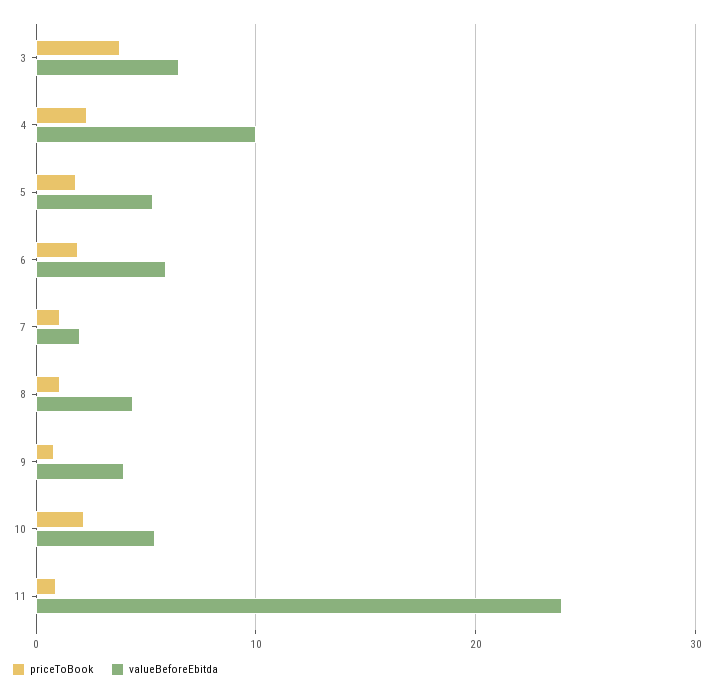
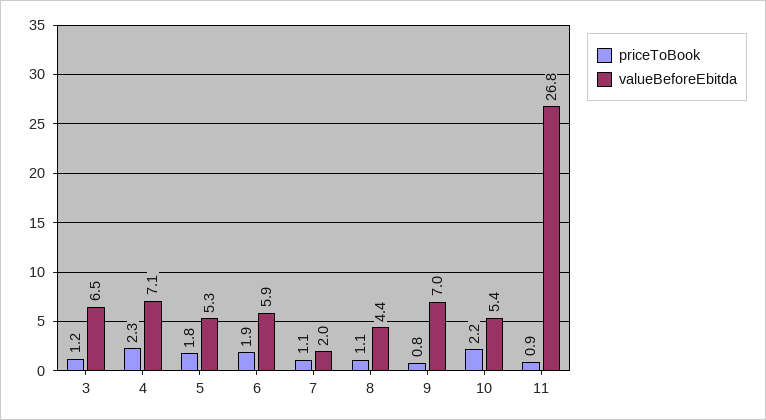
priceToBook, 3: 4 -> 1.2
valueBeforeEbitda, 4: 10 -> 7.1
valueBeforeEbitda, 9: 4 -> 7
valueBeforeEbitda, 11: 24 -> 26.8

